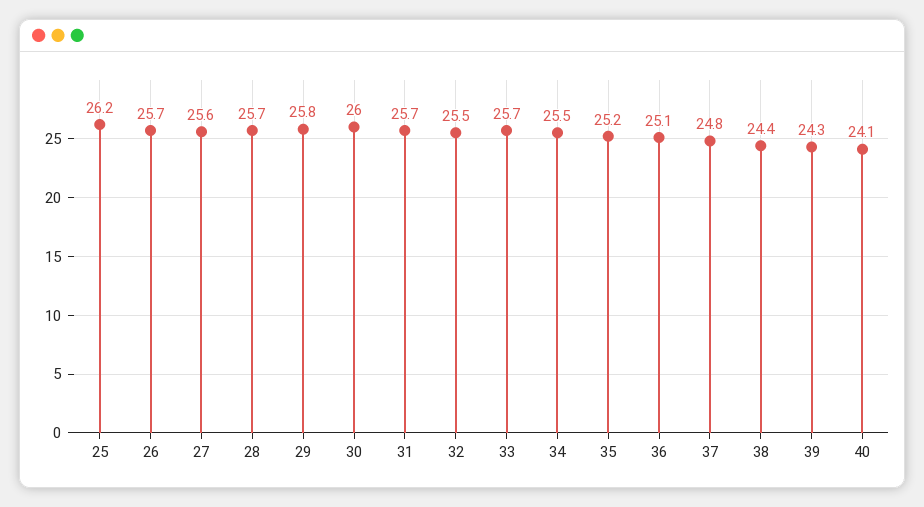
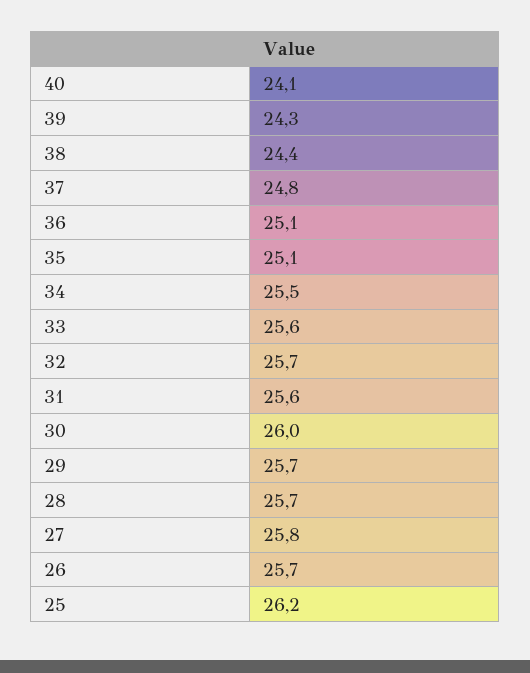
27: 25.6 -> 25.8
29: 25.8 -> 25.7
31: 25.7 -> 25.6
32: 25.5 -> 25.7
33: 25.7 -> 25.6
35: 25.2 -> 25.1

